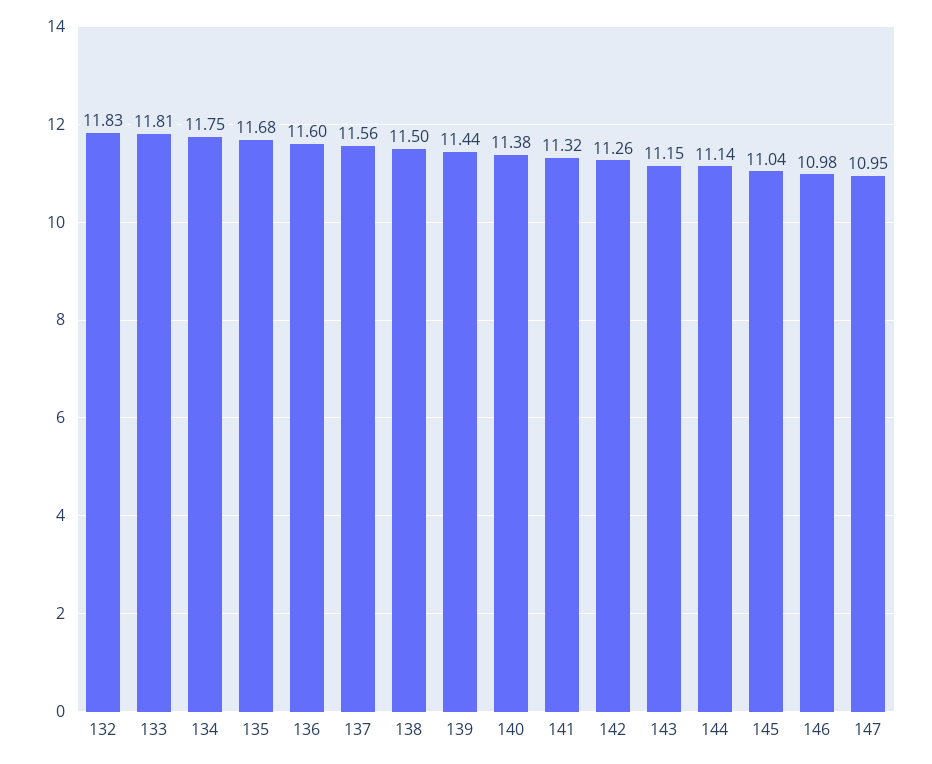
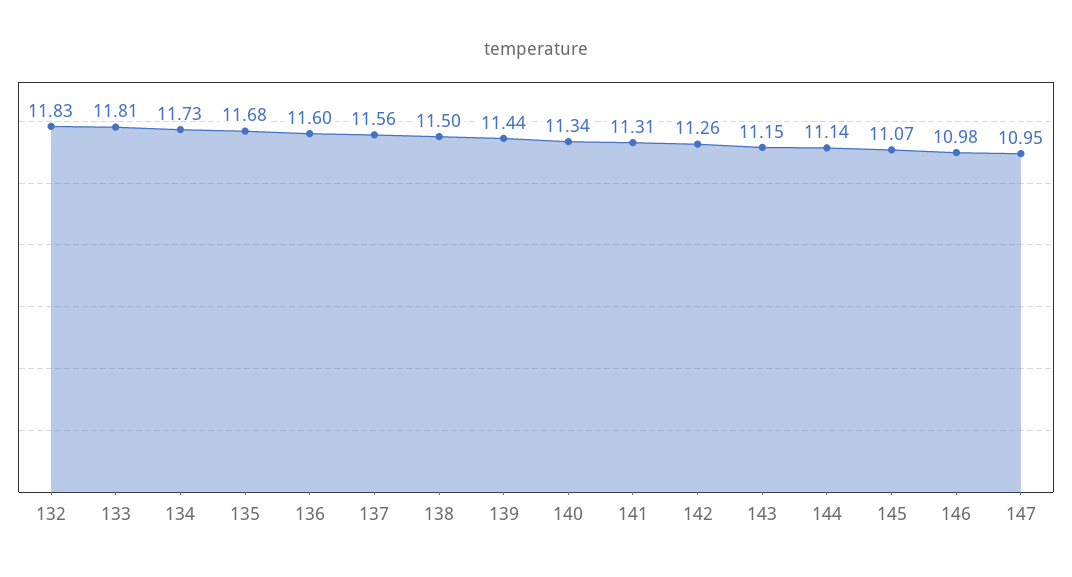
134: 11.75 -> 11.73
140: 11.38 -> 11.34
141: 11.32 -> 11.31
145: 11.04 -> 11.07

